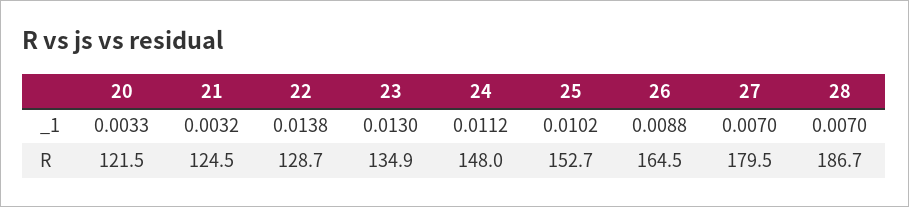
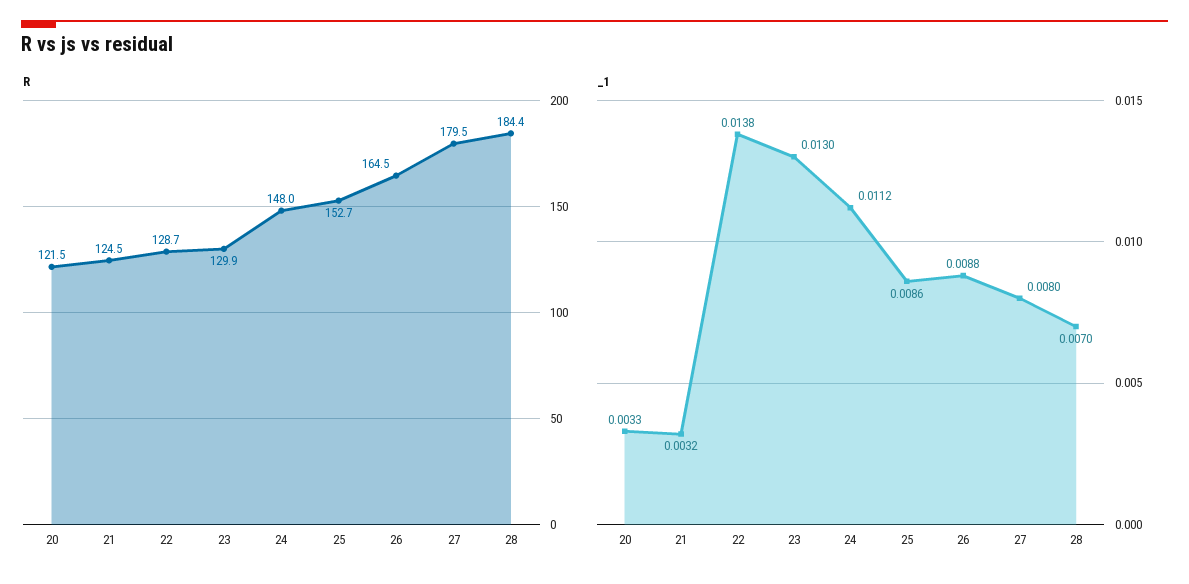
_1, 25: 0.0102 -> 0.0086
_1, 27: 0.007 -> 0.008
R, 23: 134.9 -> 129.9
R, 28: 186.7 -> 184.4

